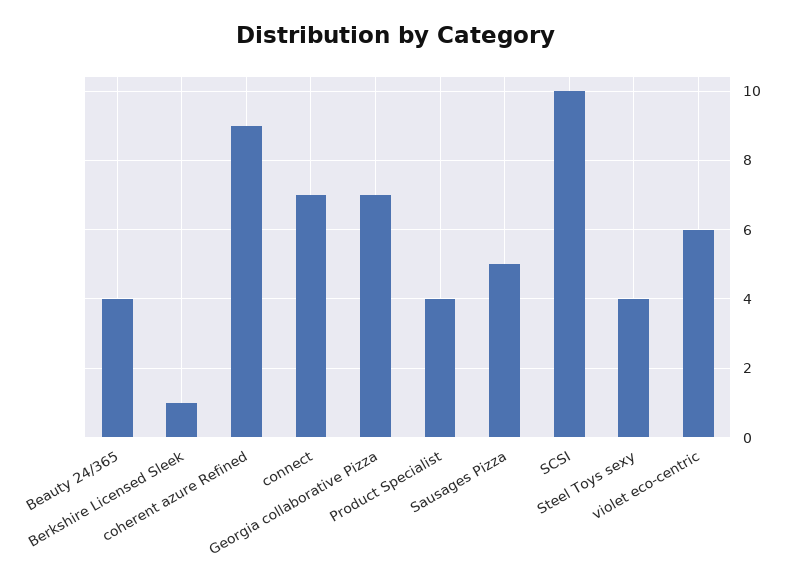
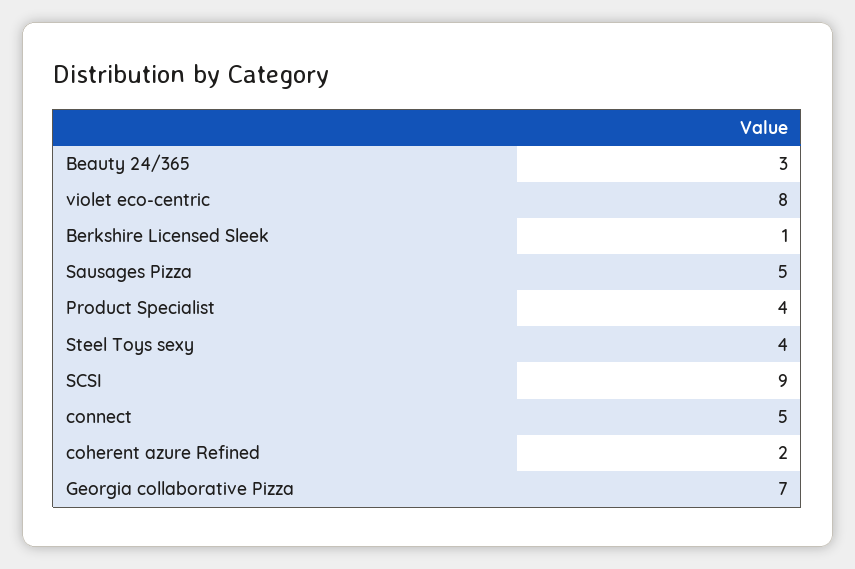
Beauty 24/365: 4 -> 3
coherent azure Refined: 9 -> 2
connect: 7 -> 5
SCSI: 10 -> 9
violet eco-centric: 6 -> 8

